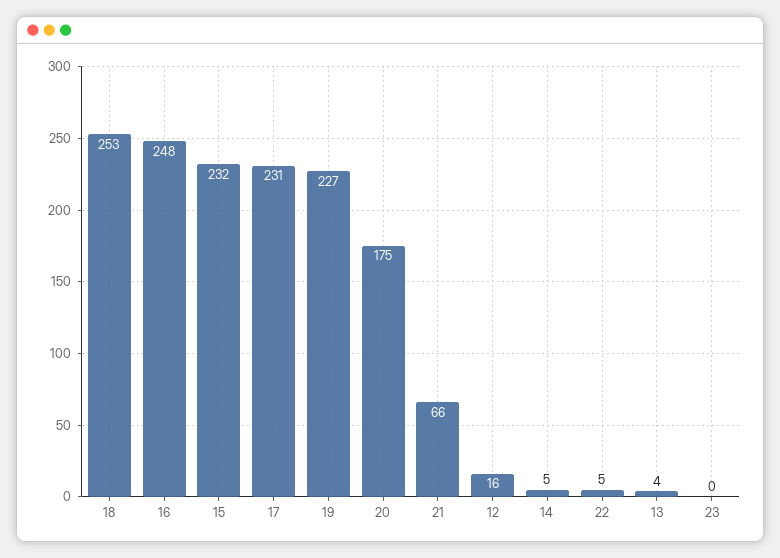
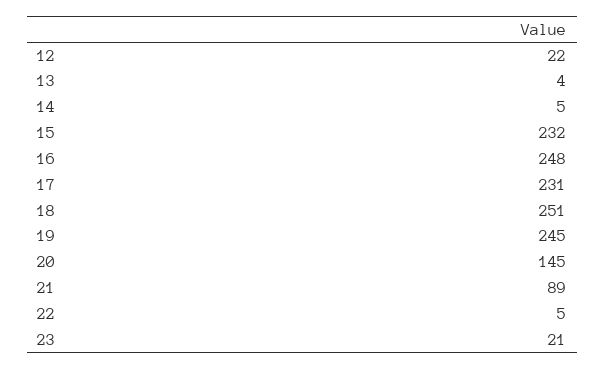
18: 253 -> 251
19: 227 -> 245
20: 175 -> 145
21: 66 -> 89
12: 16 -> 22
23: 0 -> 21

